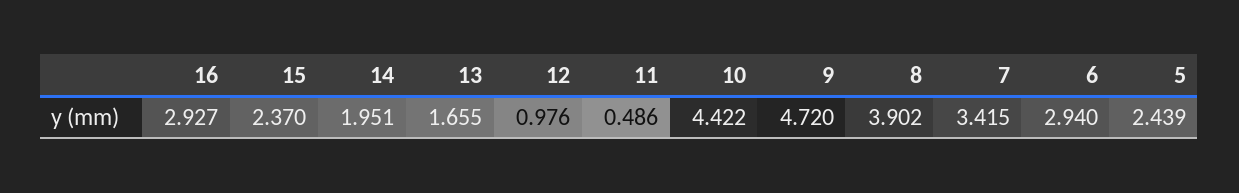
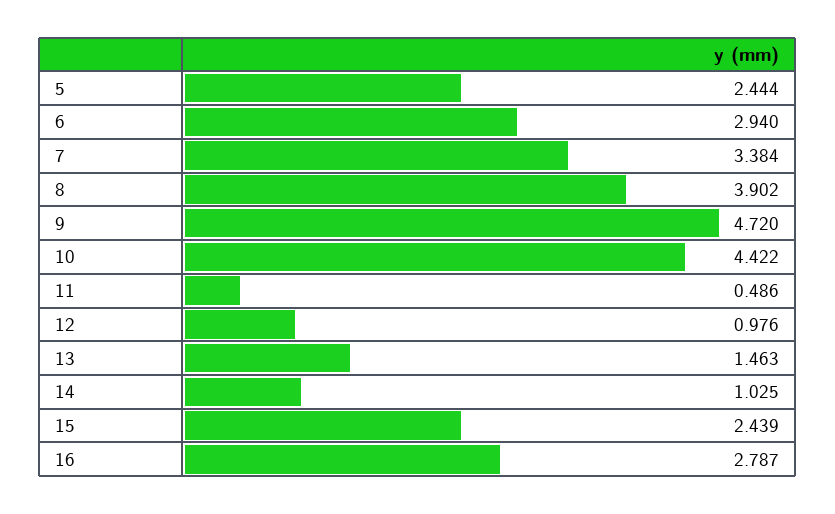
16: 2.927 -> 2.787
15: 2.37 -> 2.439
14: 1.951 -> 1.025
13: 1.655 -> 1.463
7: 3.415 -> 3.384
5: 2.439 -> 2.444

